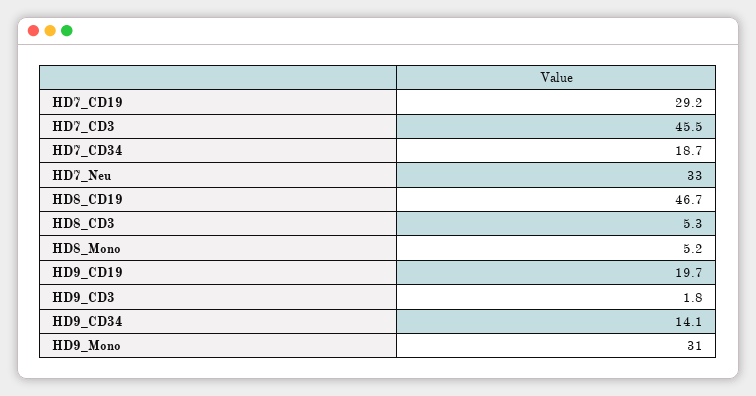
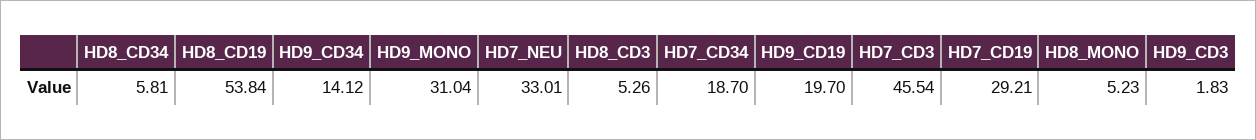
HD8_CD19: 46.7 -> 53.84
HD8_CD34: none -> 5.81

